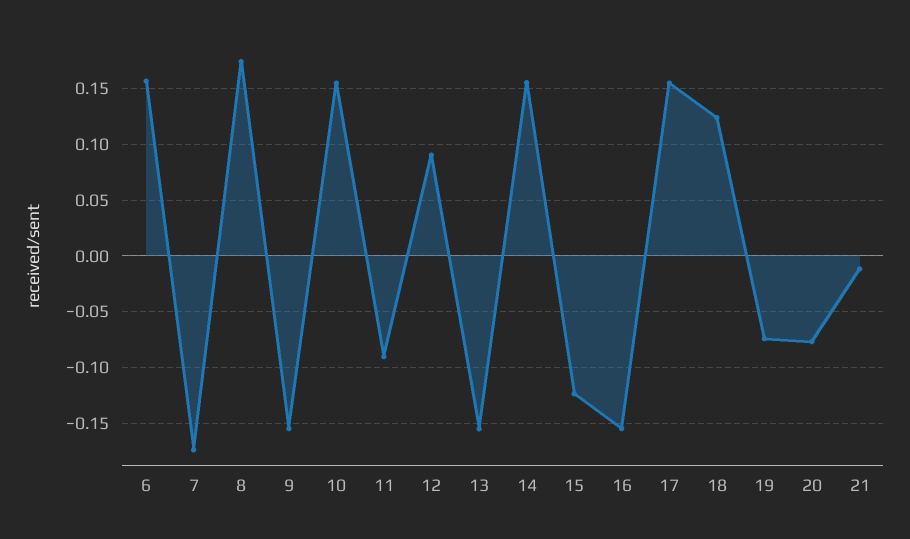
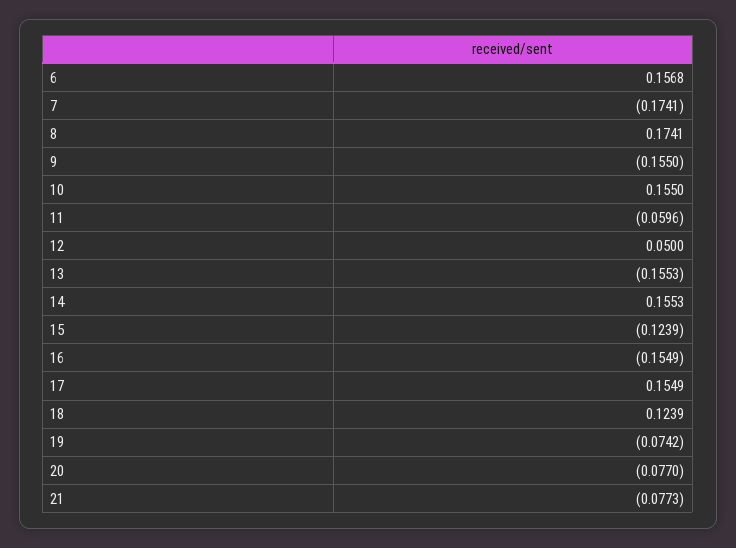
11: -0.09 -> -0.0596
12: 0.09 -> 0.05
21: -0.01 -> -0.0773

